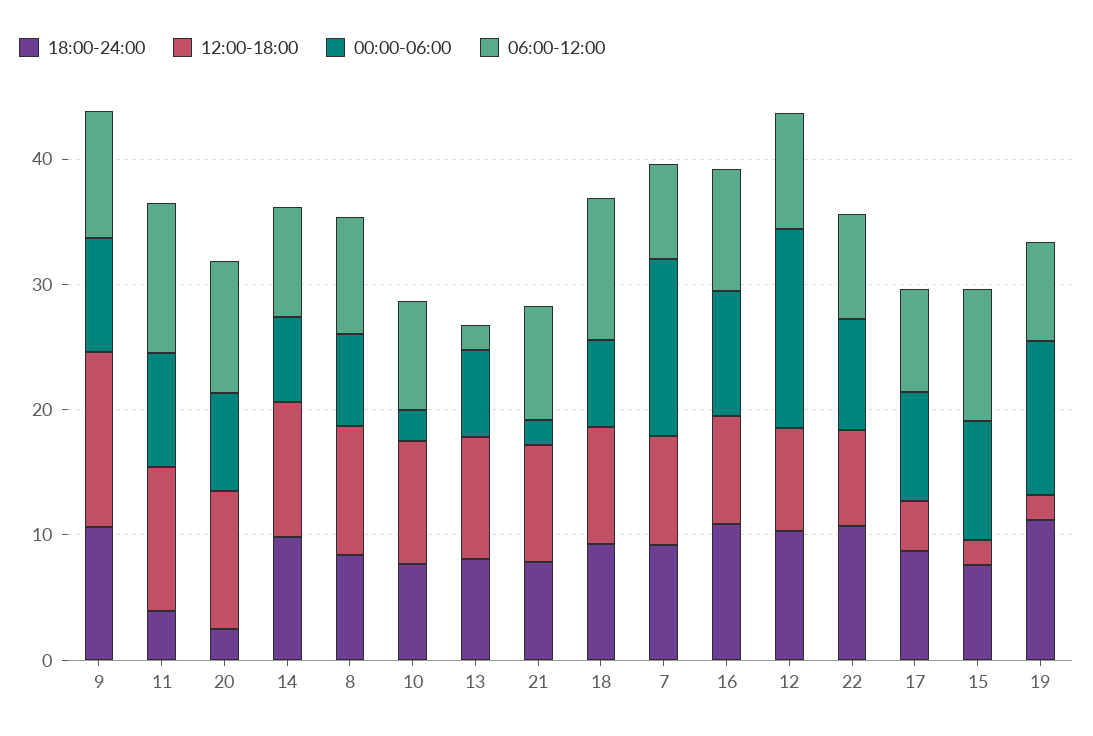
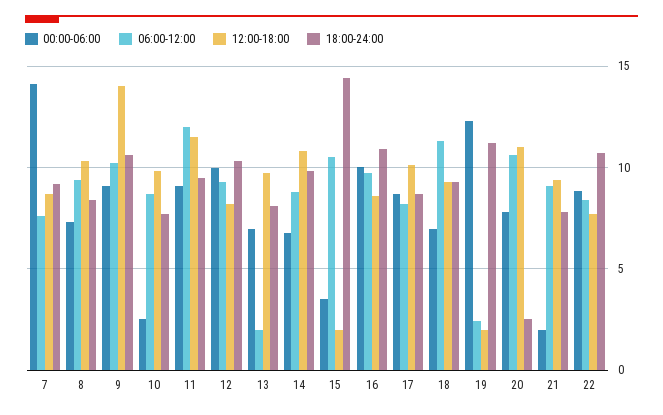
18:00-24:00, 11: 4 -> 9.5
00:00-06:00, 12: 16 -> 10
12:00-18:00, 17: 4 -> 10
18:00-24:00, 15: 8 -> 14.5
00:00-06:00, 15: 10 -> 3.5
06:00-12:00, 19: 8 -> 2.5

